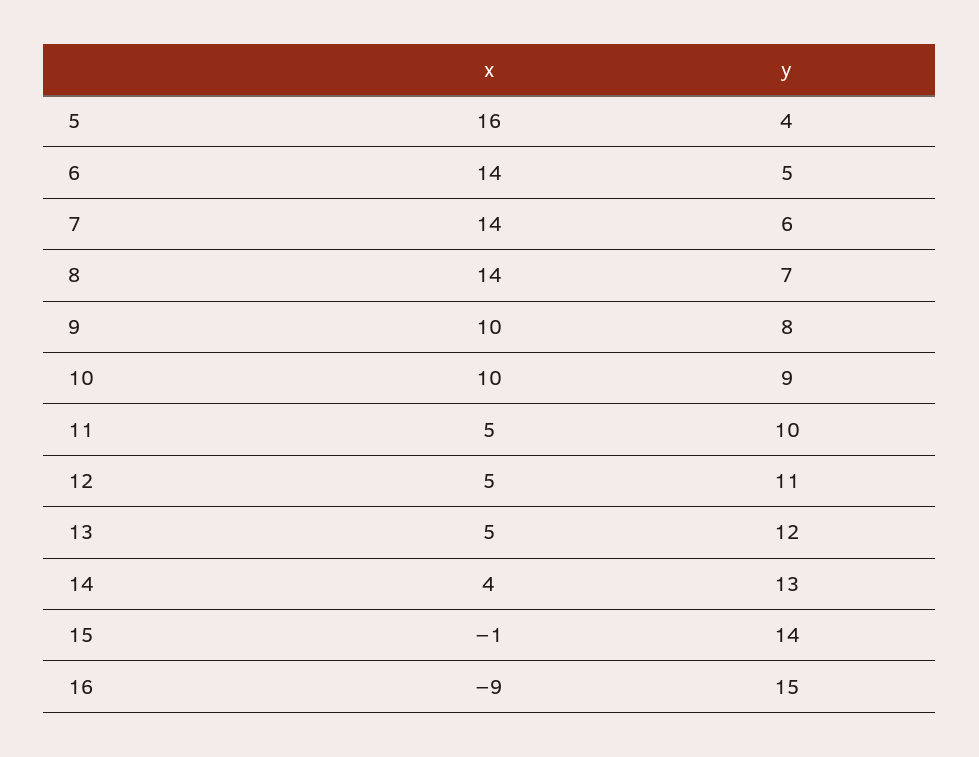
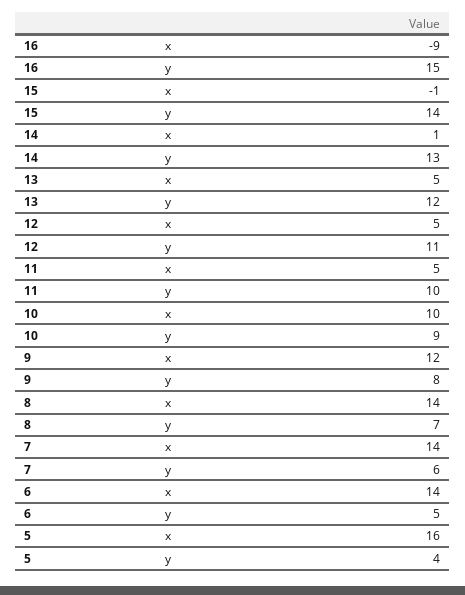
x, 9: 10 -> 12
x, 14: 4 -> 1

